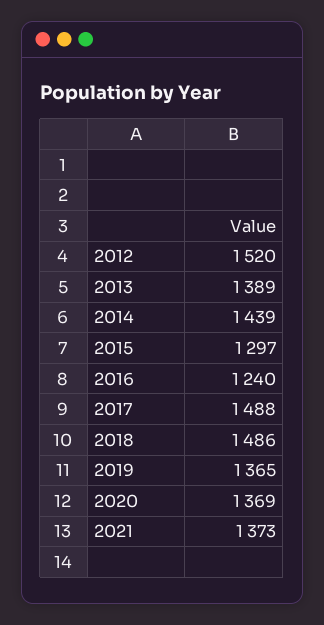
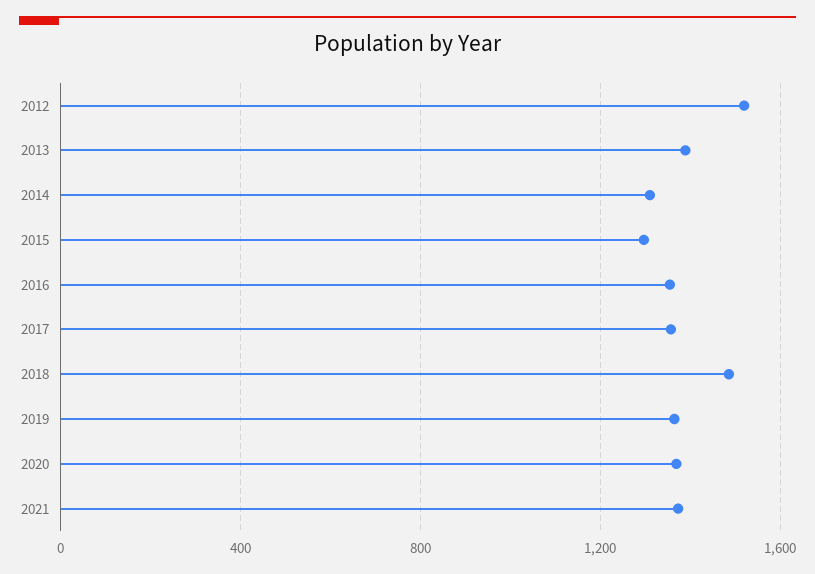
2014: 1439 -> 1300
2016: 1240 -> 1350
2017: 1488 -> 1350

